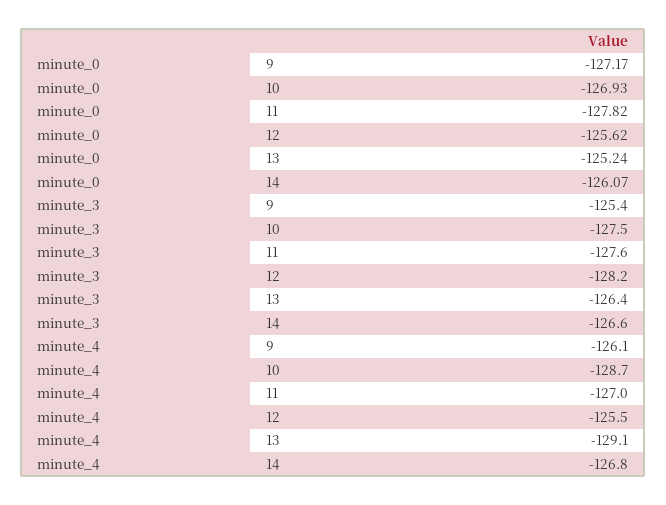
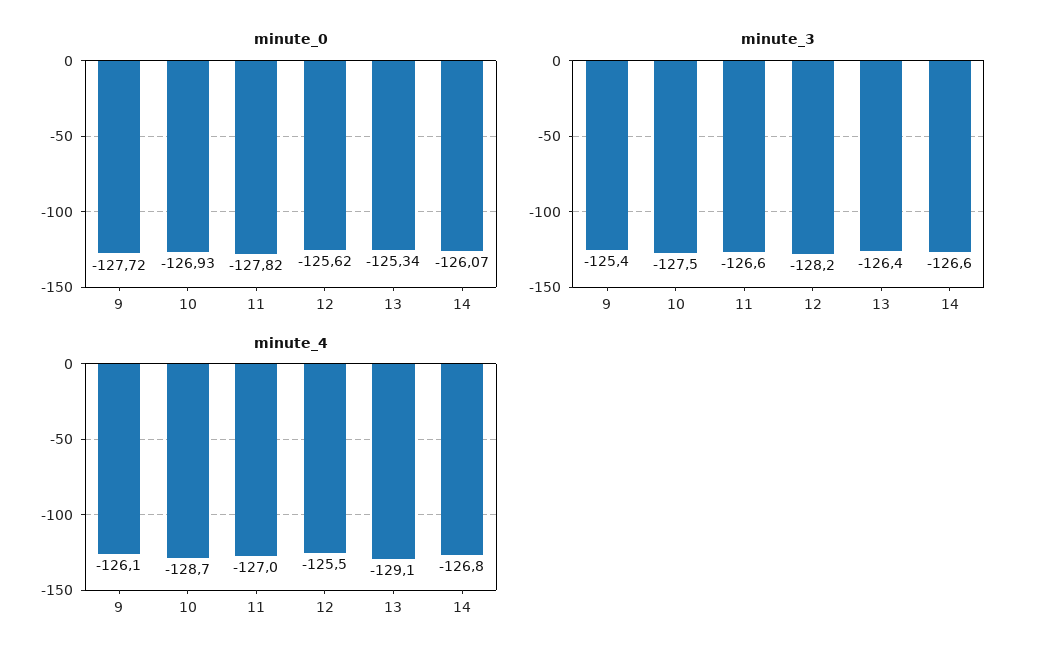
minute_0, 9: -127.17 -> -127.72
minute_0, 13: -125.24 -> -125.34
minute_3, 11: -127.6 -> -126.6

